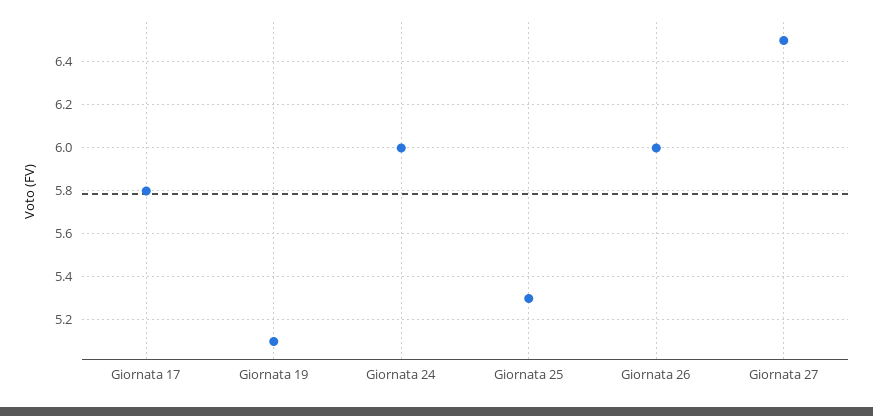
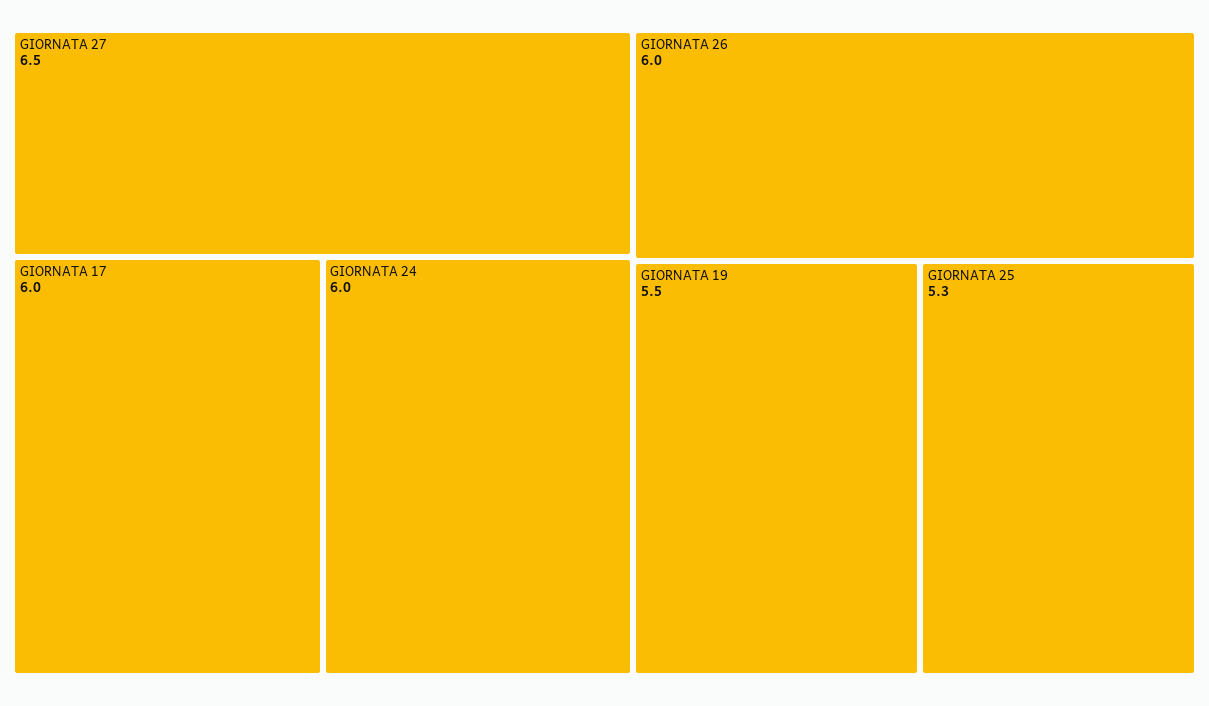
Giornata 17: 5.8 -> 6
Giornata 19: 5.1 -> 5.5

